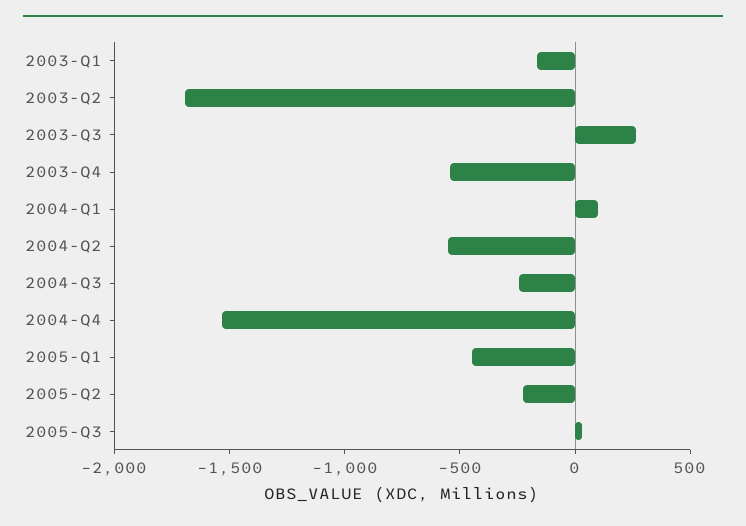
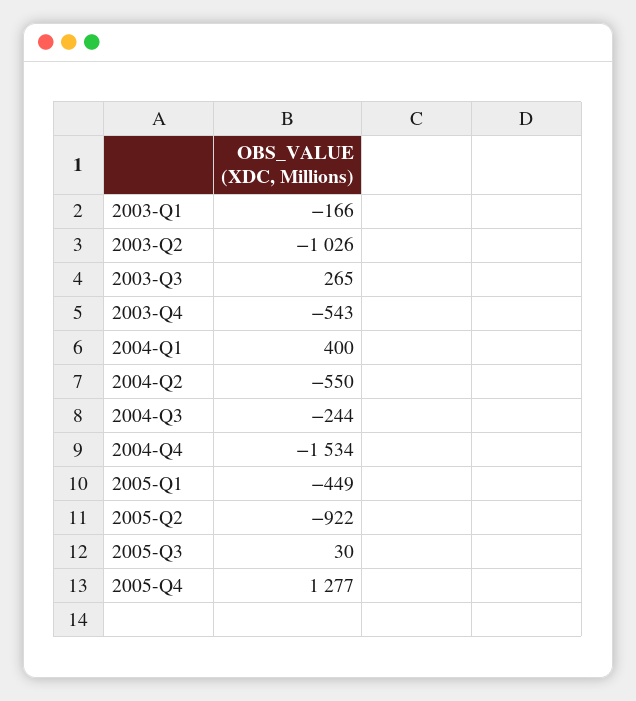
2003-Q2: -1700 -> -1026
2004-Q1: 100 -> 400
2005-Q2: -200 -> -922
2005-Q4: none -> 1277

